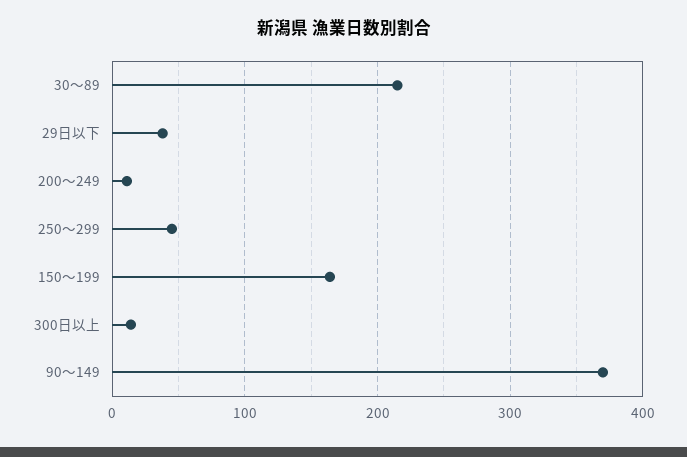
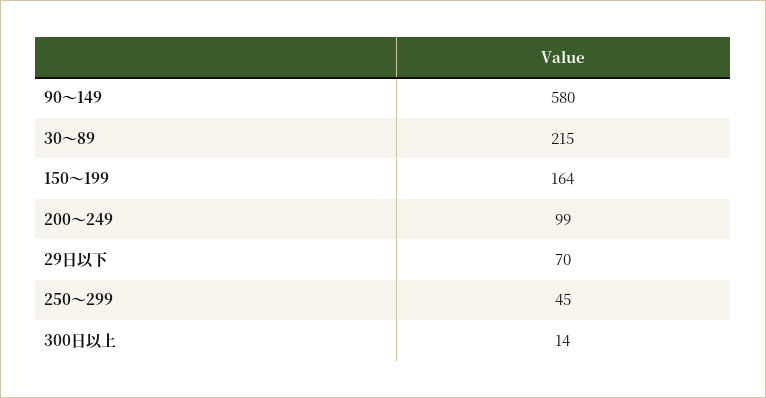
29日以下: 40 -> 70
200～249: 10 -> 99
90～149: 370 -> 580

